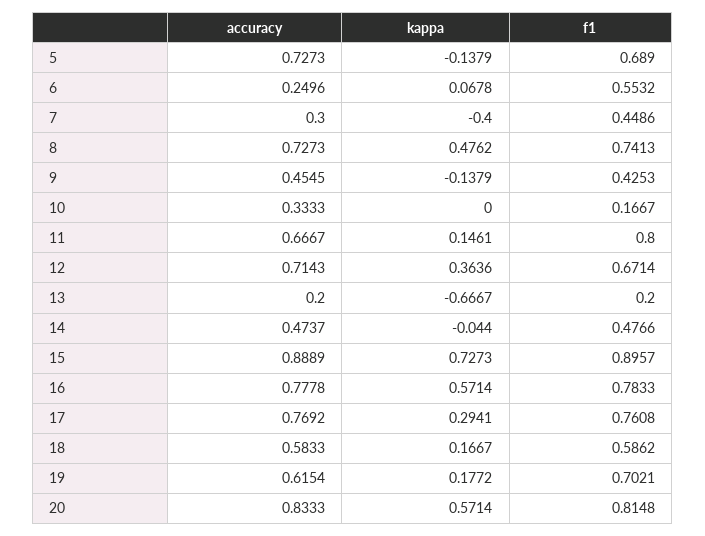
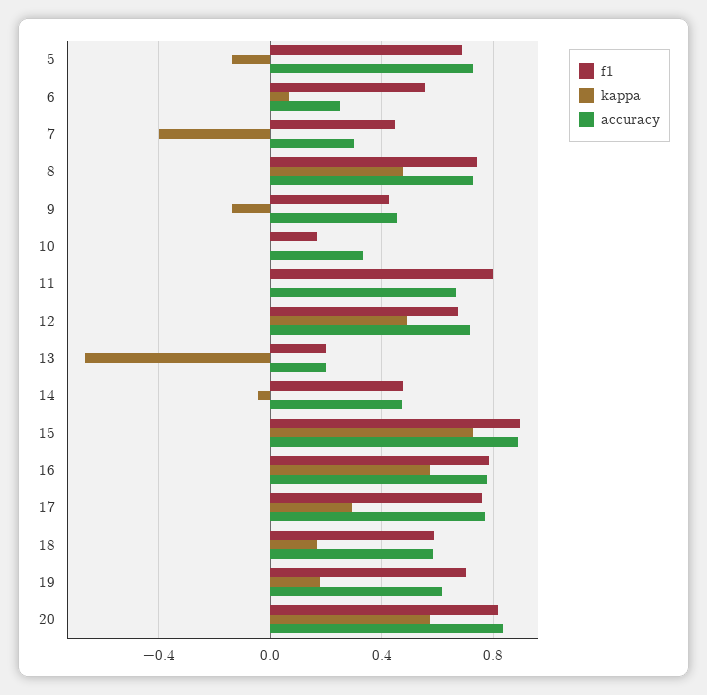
kappa, 11: 0.1461 -> 0
kappa, 12: 0.3636 -> 0.5

